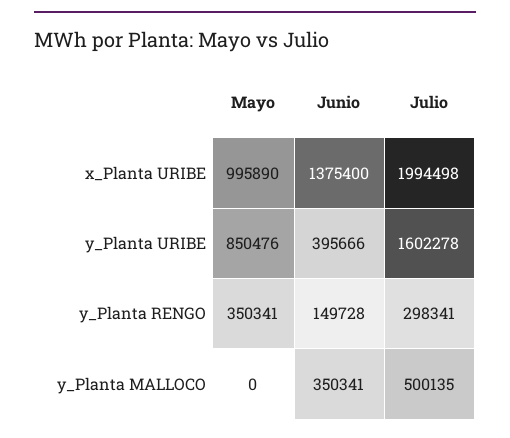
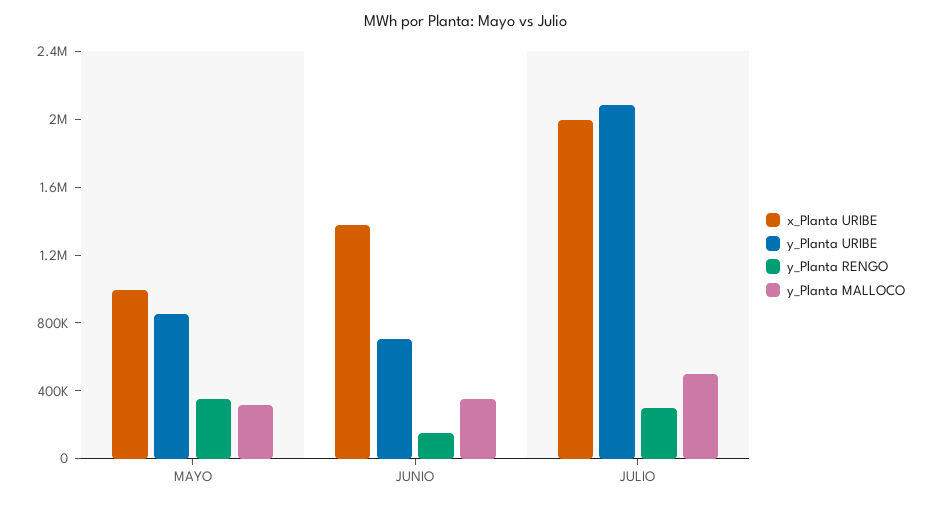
y_Planta URIBE, Junio: 395666 -> 700000
y_Planta URIBE, Julio: 1602278 -> 2100000
y_Planta MALLOCO, Mayo: 0 -> 300000

